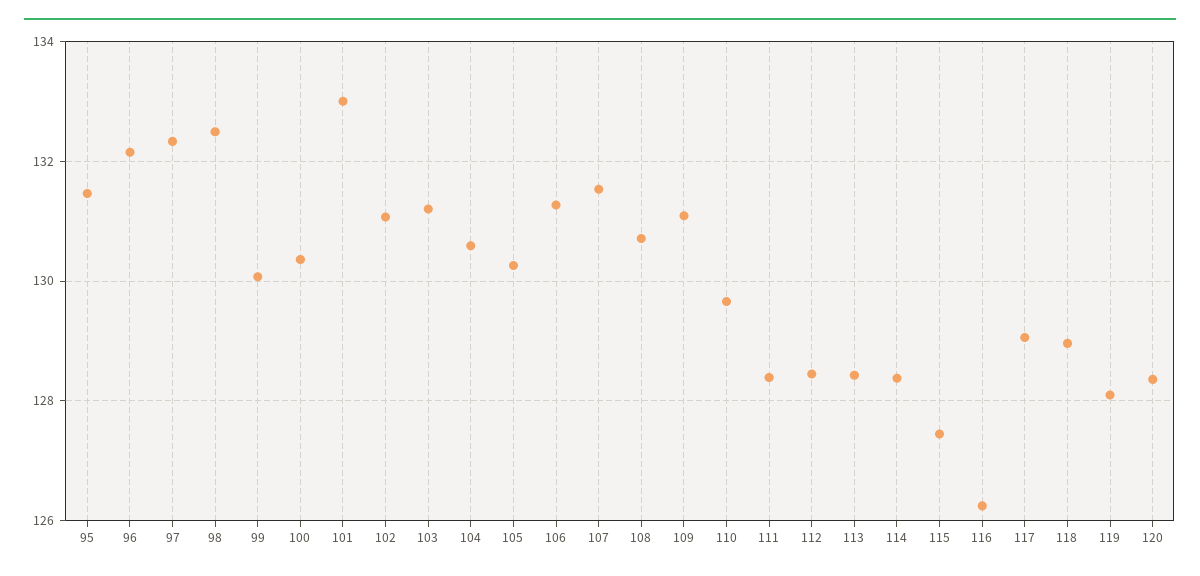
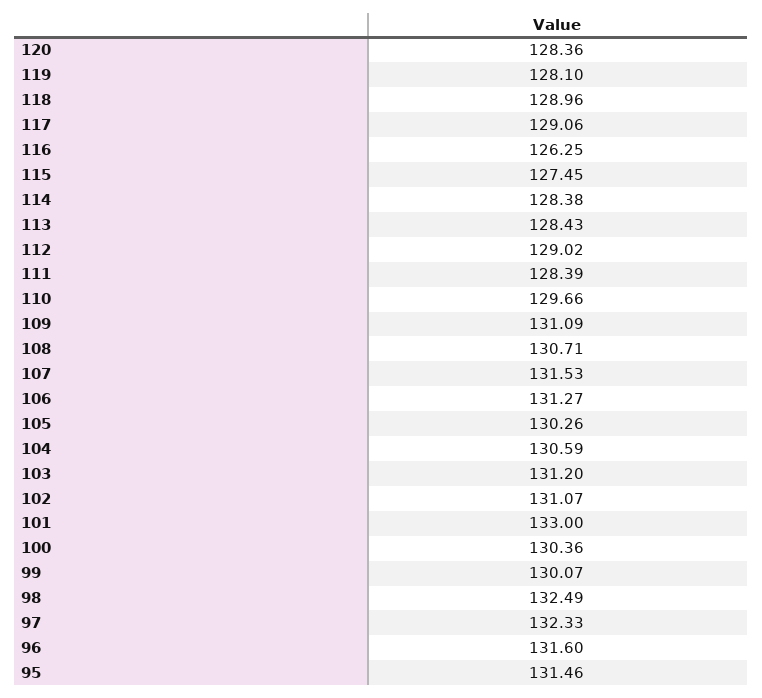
96: 132.2 -> 131.6
112: 128.4 -> 129.02

